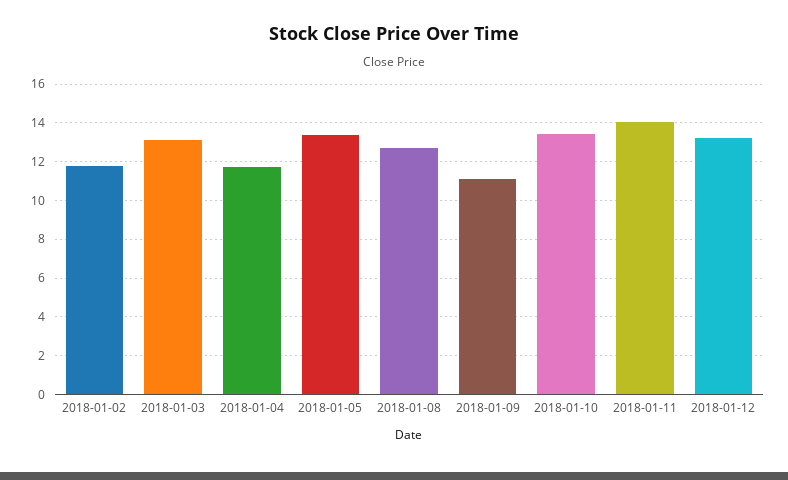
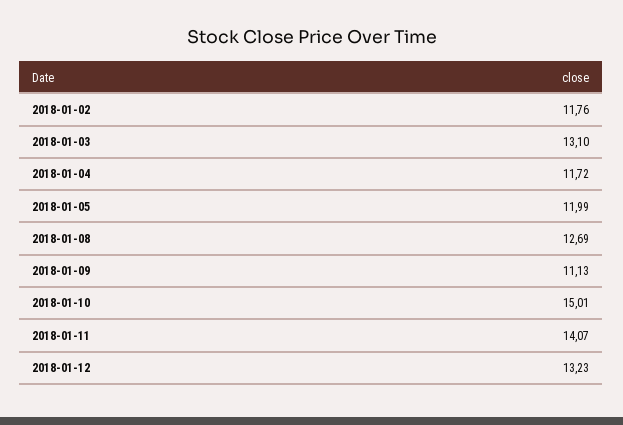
2018-01-05: 13.5 -> 11.99
2018-01-10: 13.5 -> 15.01

